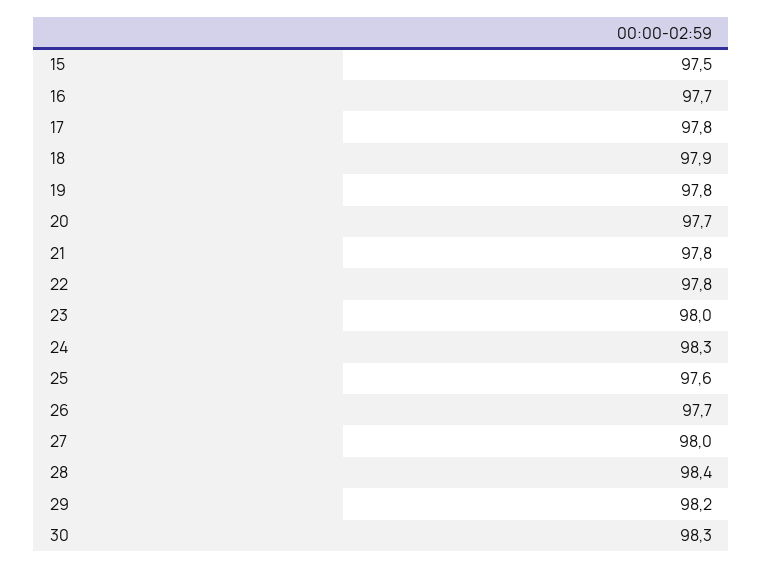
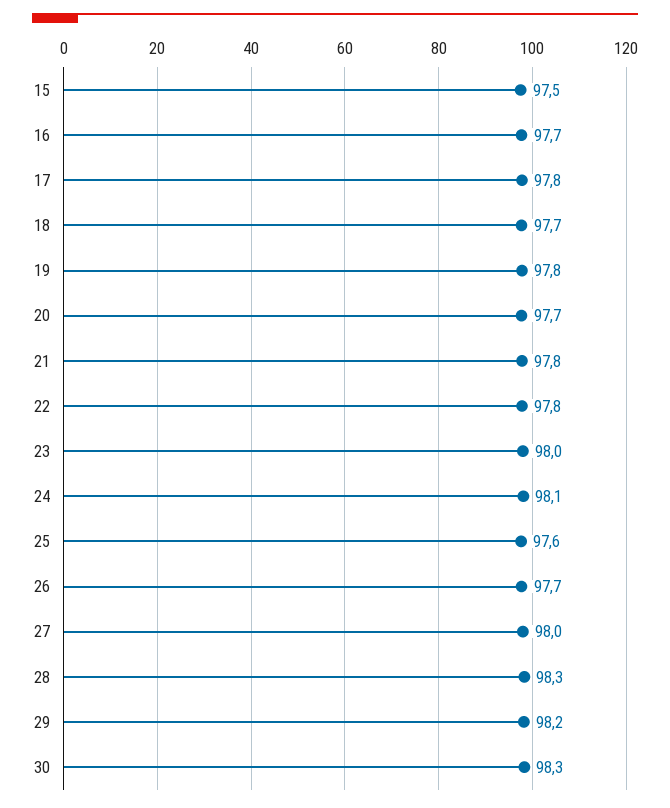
18: 97.9 -> 97.7
24: 98.3 -> 98.1
28: 98.4 -> 98.3

